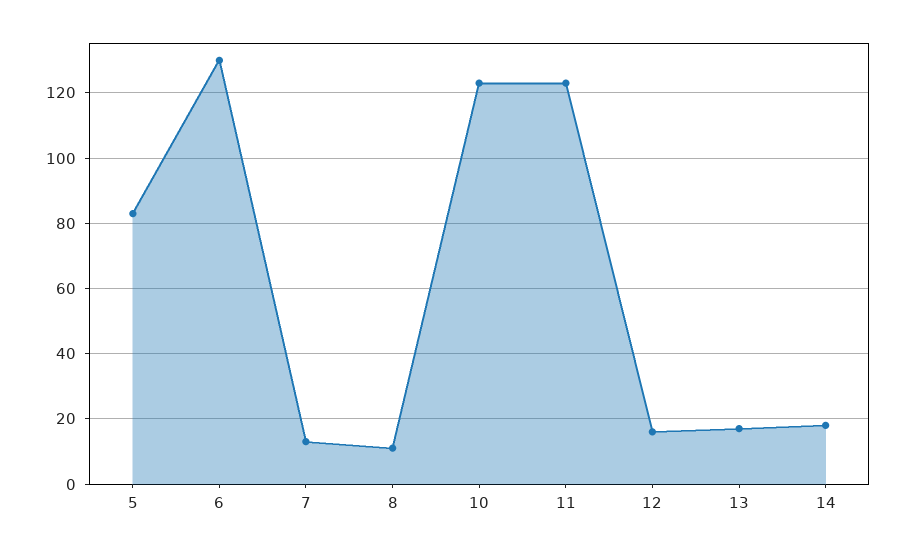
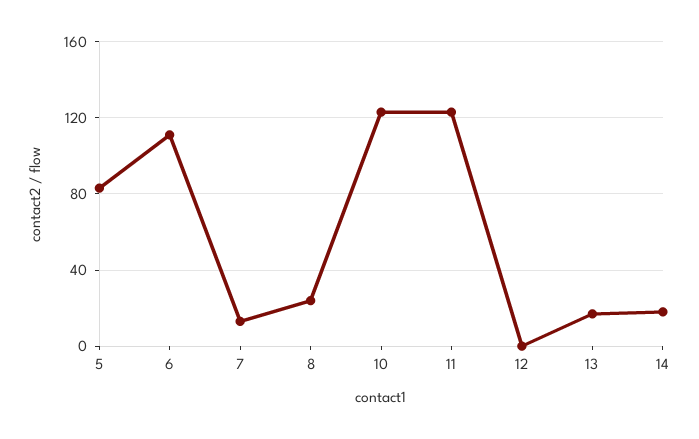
6: 130 -> 110
8: 10 -> 25
12: 15 -> 0

